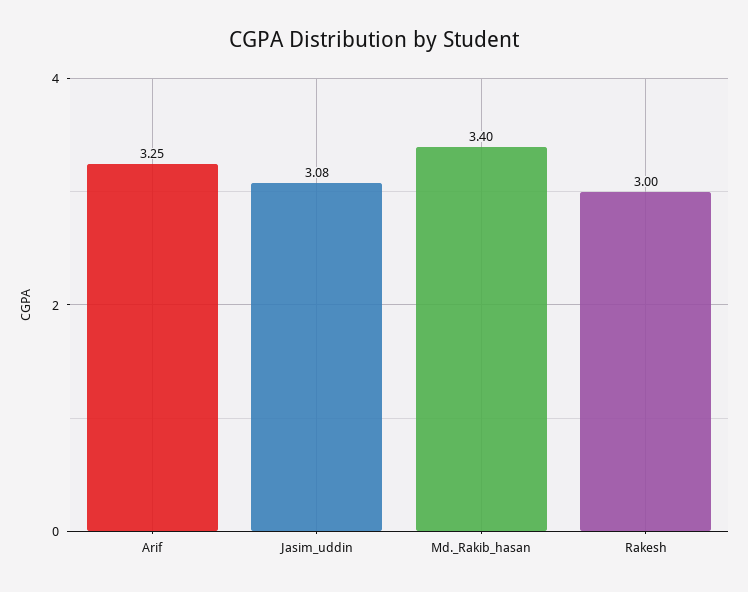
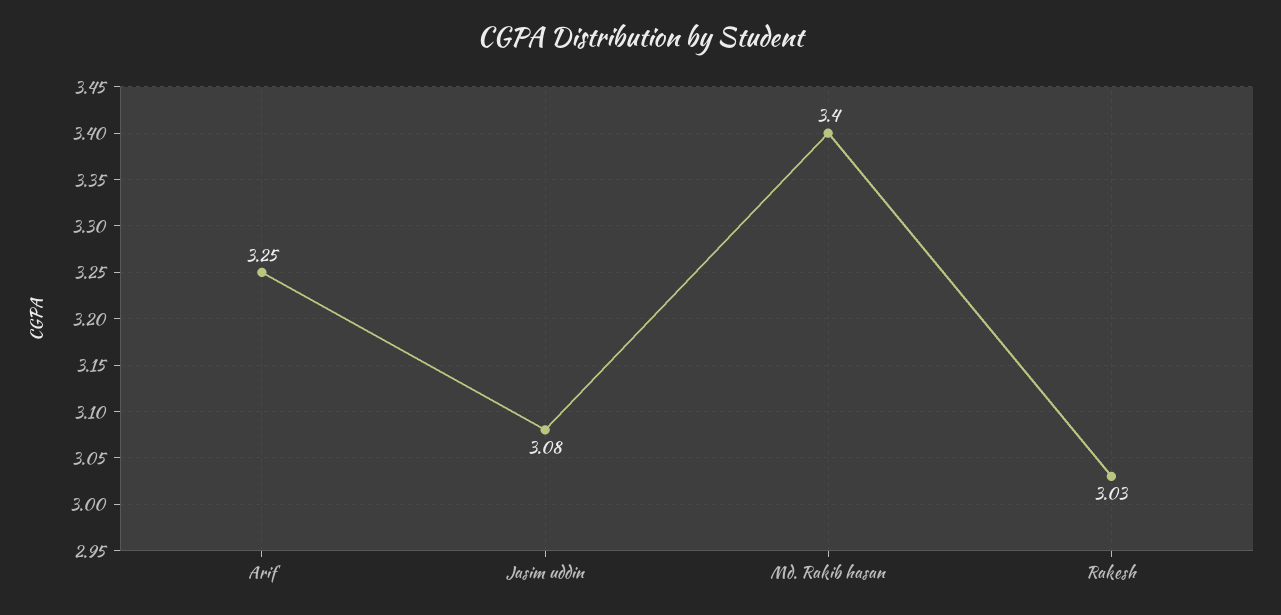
Rakesh: 3 -> 3.03

